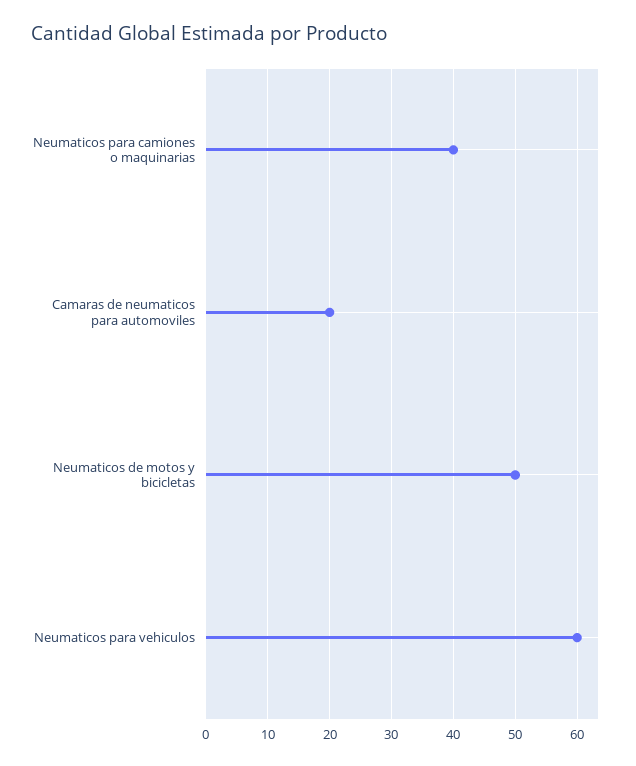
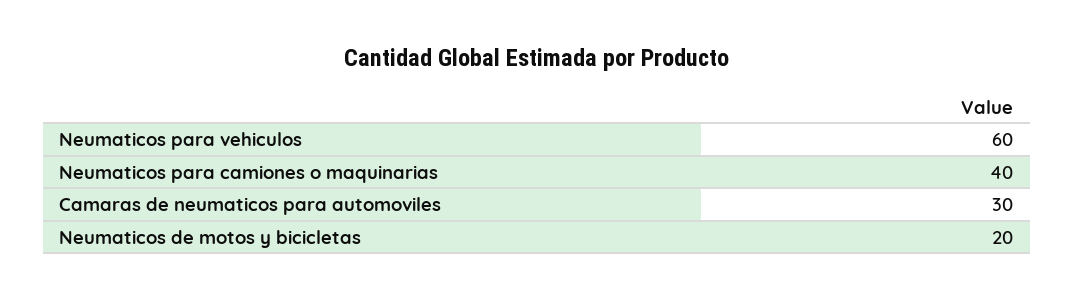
Camaras de neumaticos para automoviles: 20 -> 30
Neumaticos de motos y bicicletas: 50 -> 20

